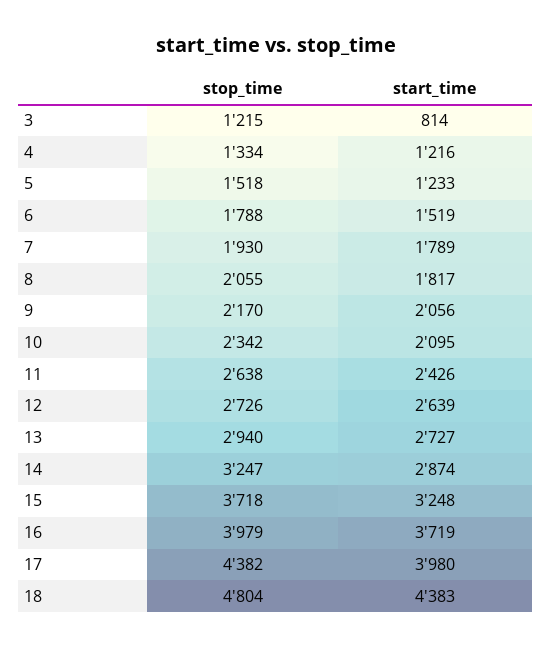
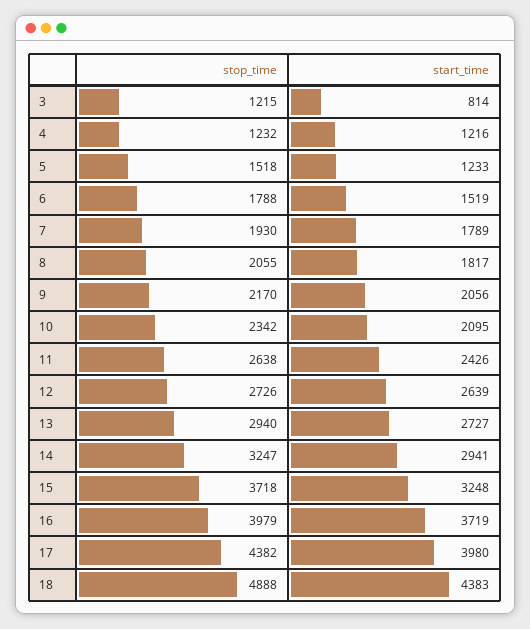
stop_time, 4: 1334 -> 1232
start_time, 14: 2874 -> 2941
stop_time, 18: 4804 -> 4888

